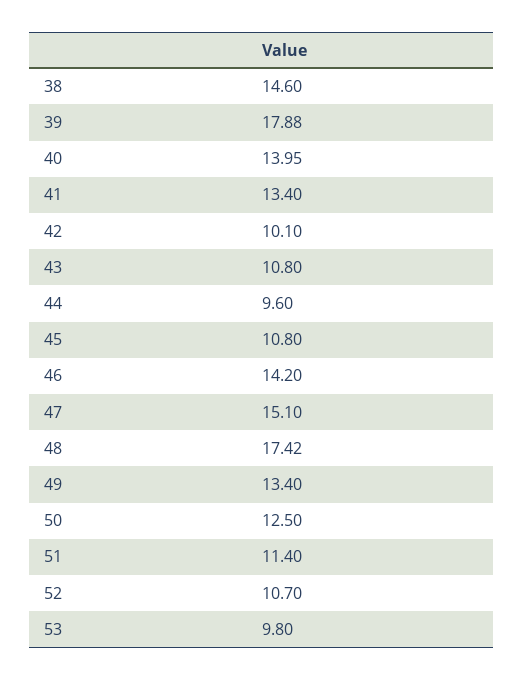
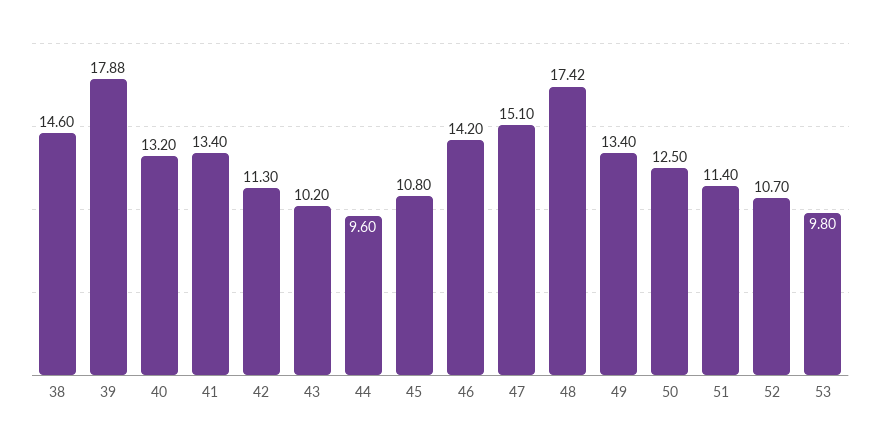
40: 13.95 -> 13.2
42: 10.1 -> 11.3
43: 10.8 -> 10.2

